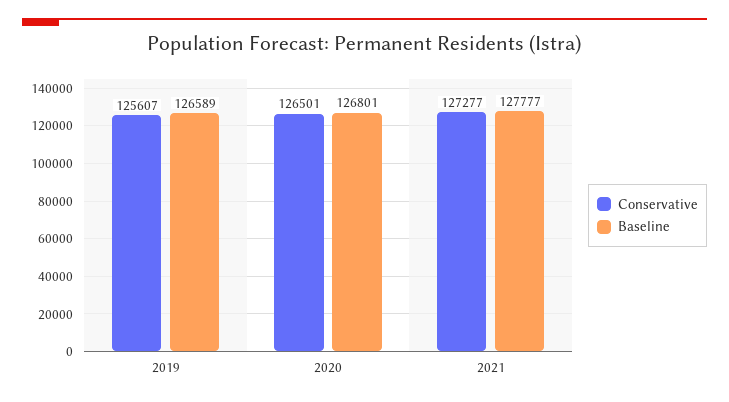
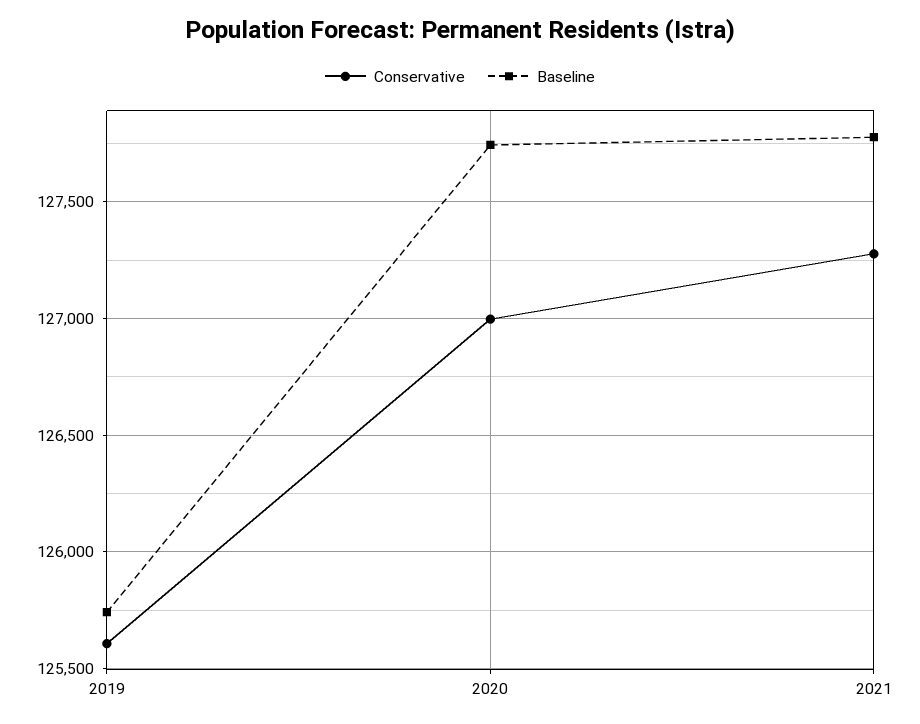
Baseline, 2019: 126589 -> 125750
Conservative, 2020: 126501 -> 127000
Baseline, 2020: 126801 -> 127750

